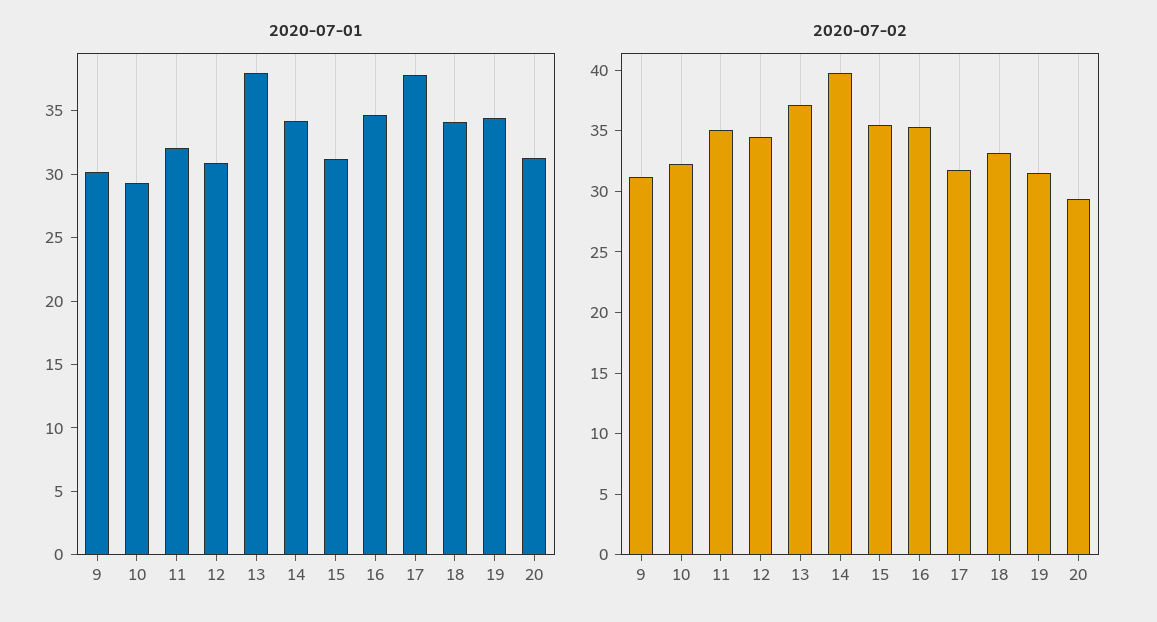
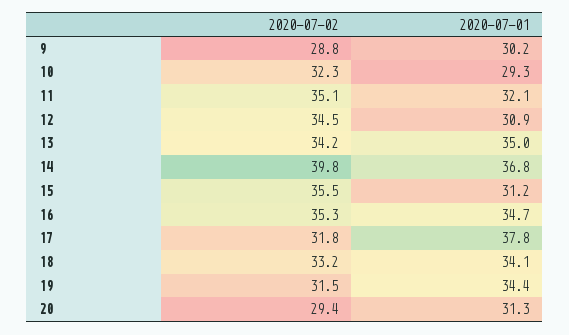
2020-07-01, 13: 38 -> 35
2020-07-01, 14: 34 -> 36.8
2020-07-02, 9: 31 -> 28.8
2020-07-02, 13: 37 -> 34.2

